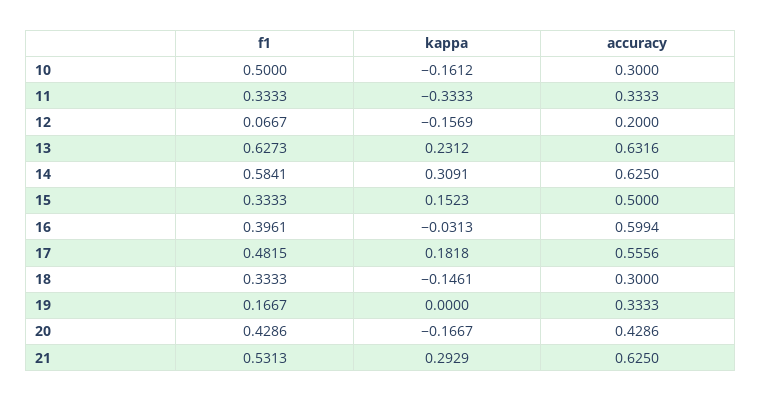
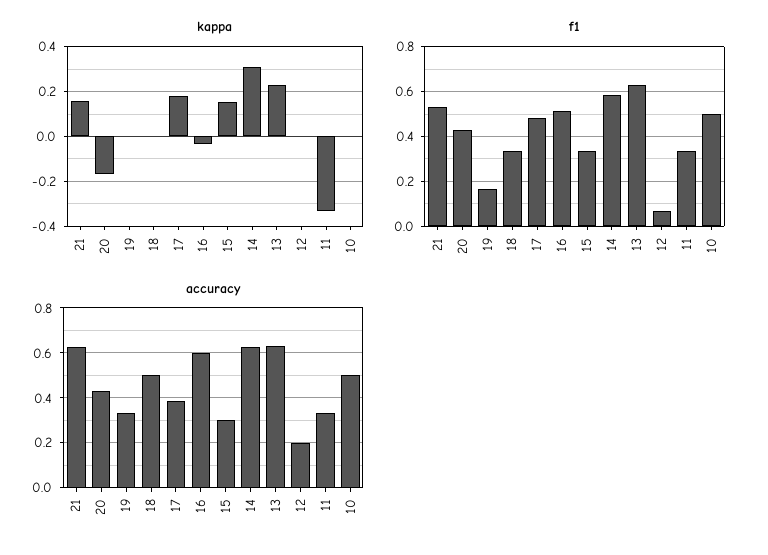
kappa, 10: -0.1612 -> 0
accuracy, 10: 0.3 -> 0.5
kappa, 12: -0.1569 -> 0
accuracy, 15: 0.5 -> 0.3
f1, 16: 0.3961 -> 0.5
accuracy, 17: 0.5556 -> 0.4
kappa, 18: -0.1461 -> 0
accuracy, 18: 0.3 -> 0.5
kappa, 21: 0.2929 -> 0.15

